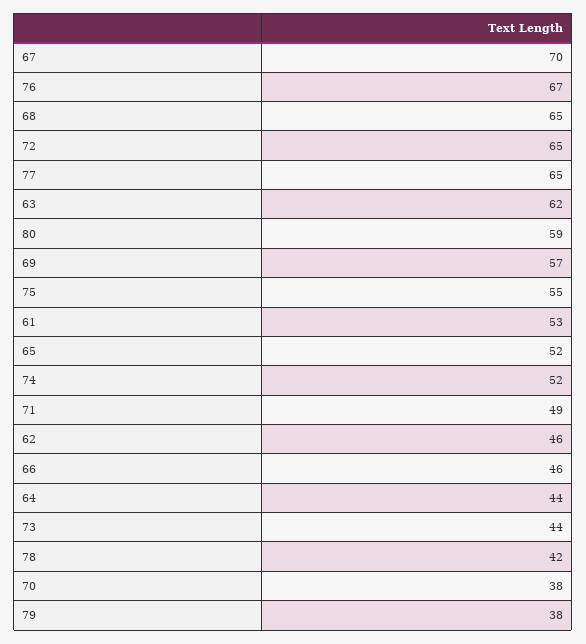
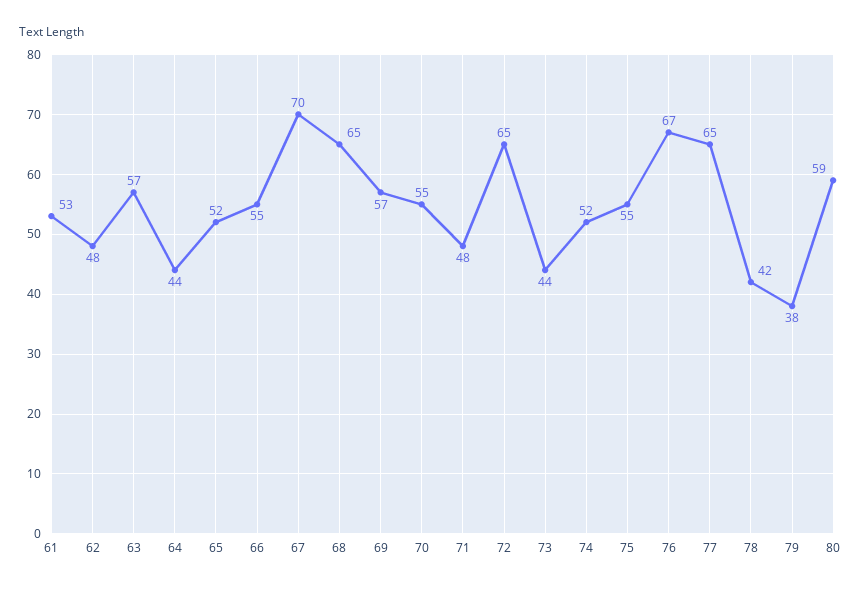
63: 62 -> 57
71: 49 -> 48
62: 46 -> 48
66: 46 -> 55
70: 38 -> 55

